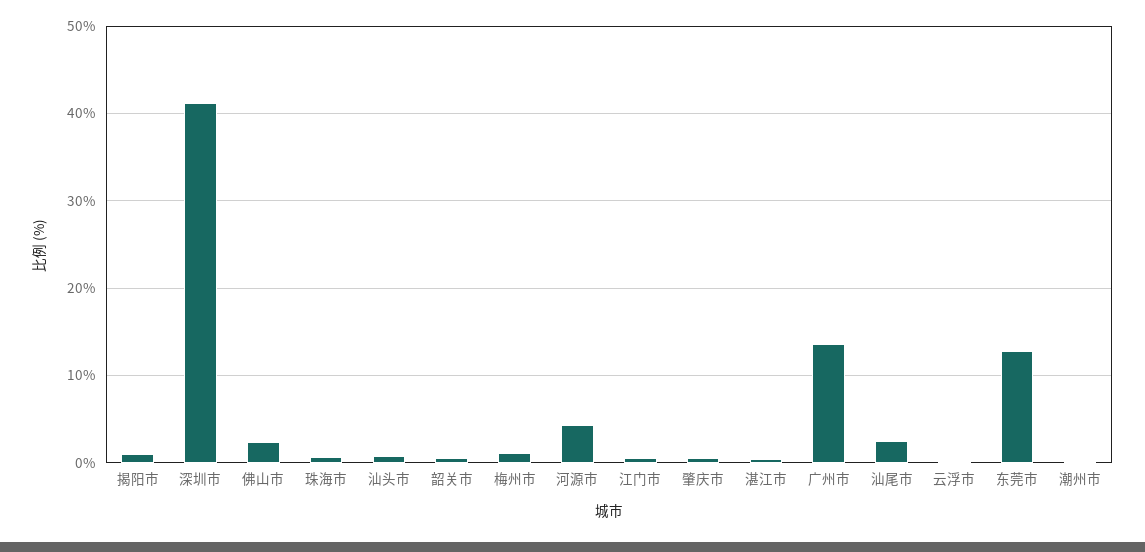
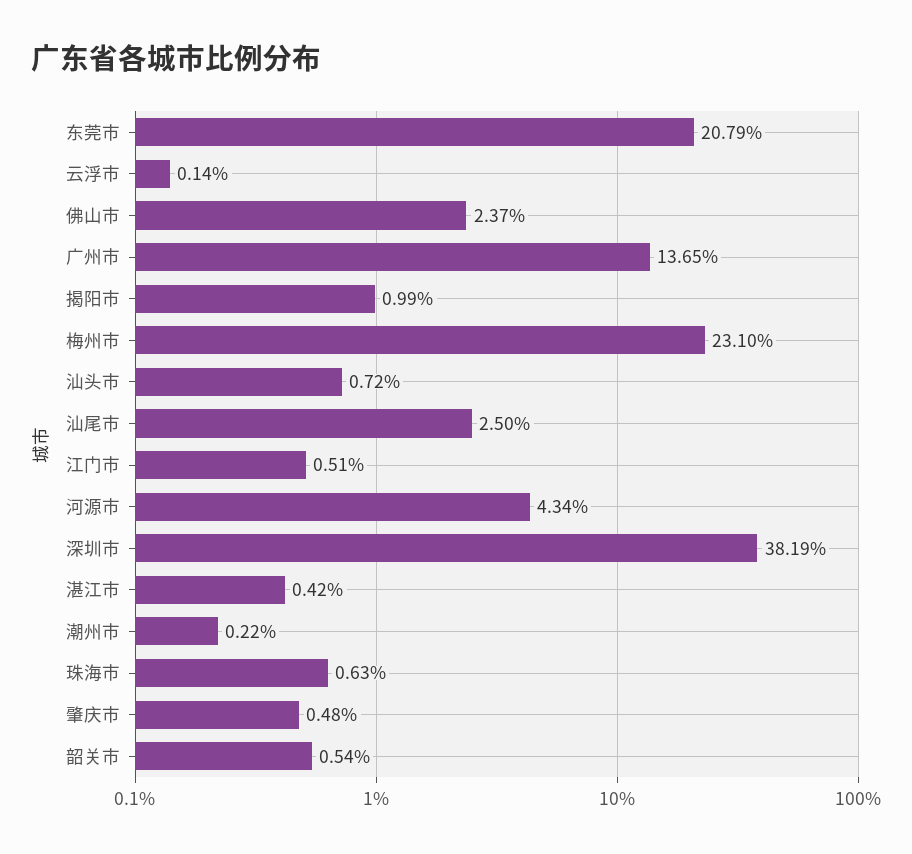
深圳市: 41 -> 38.19
梅州市: 1 -> 23.1
东莞市: 13 -> 20.79

